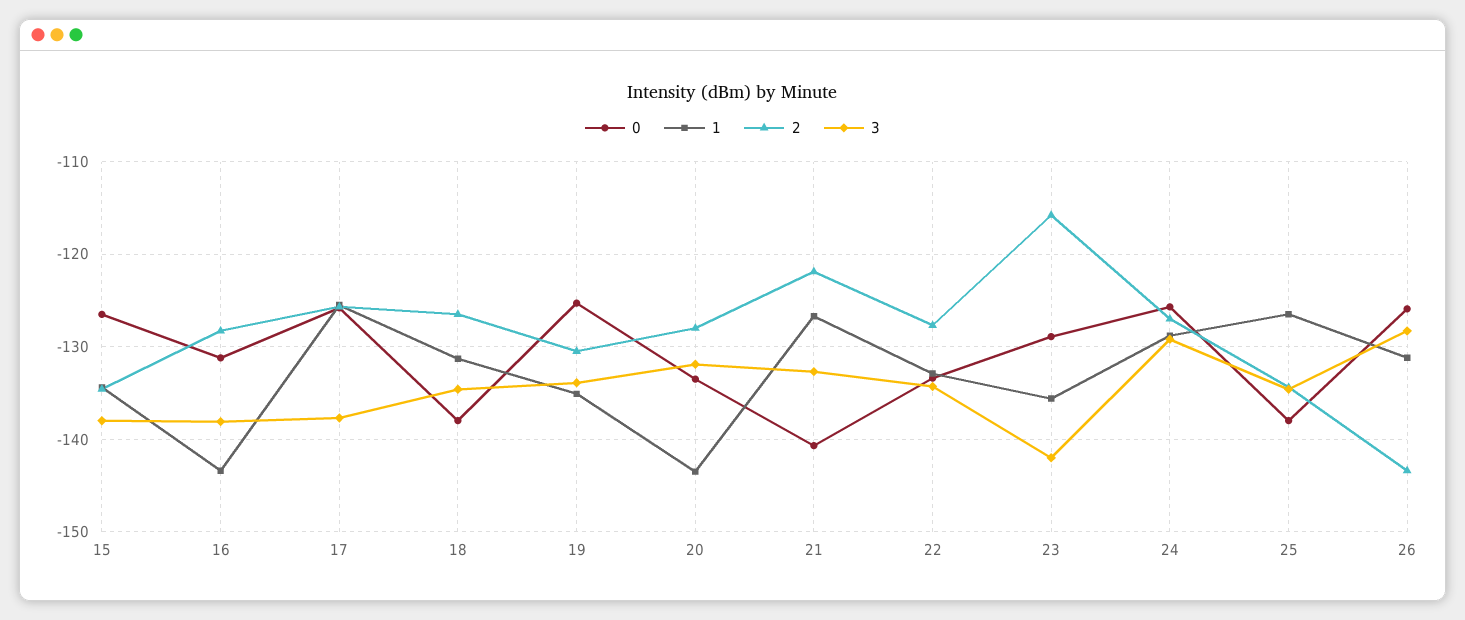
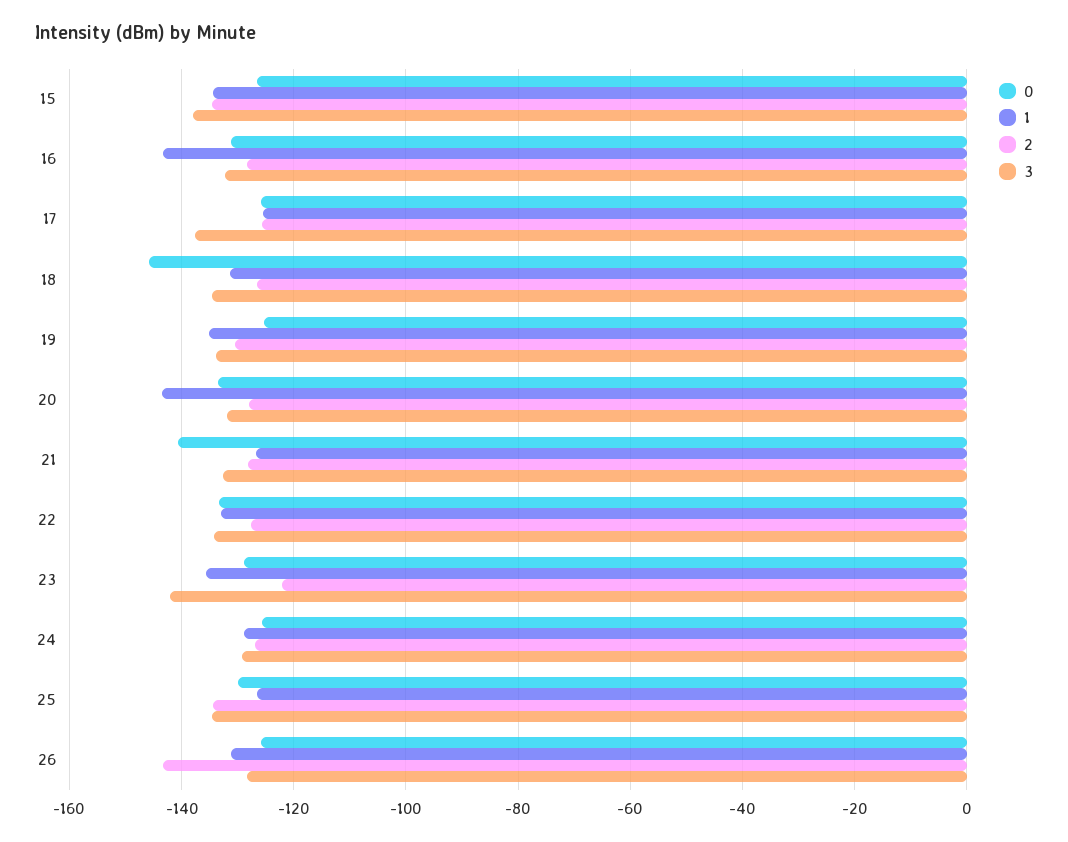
3, 16: -138 -> -132
0, 18: -138 -> -146
2, 21: -122 -> -128
2, 23: -116 -> -122
0, 25: -138 -> -130

